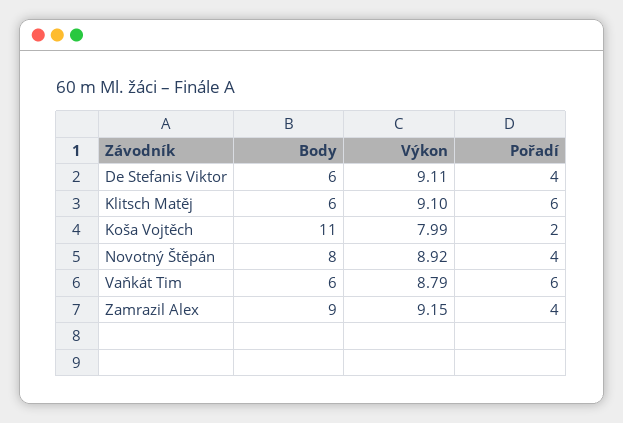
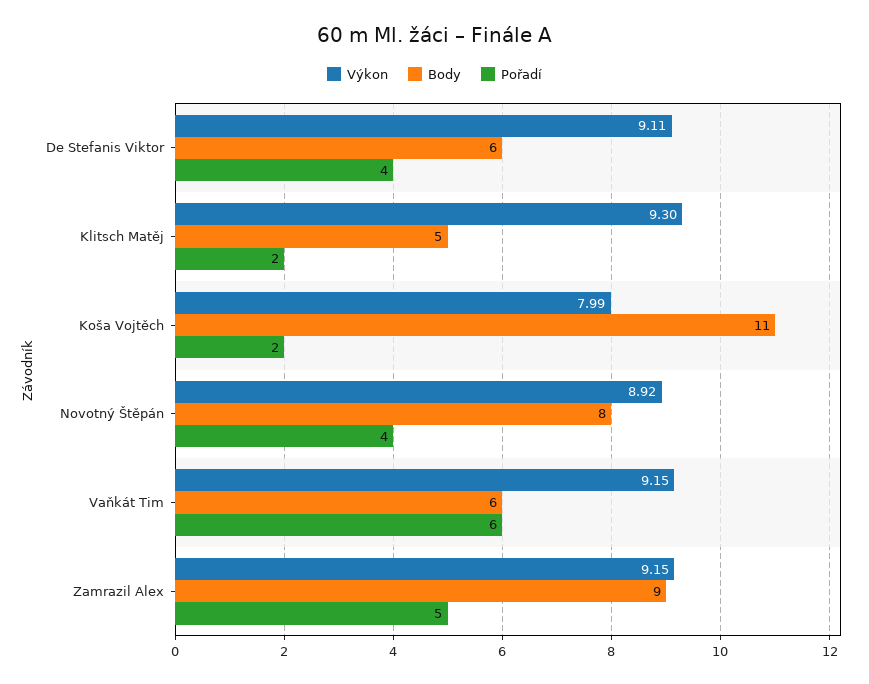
Body, Klitsch Matěj: 6 -> 5
Výkon, Klitsch Matěj: 9.1 -> 9.3
Pořadí, Klitsch Matěj: 6 -> 2
Výkon, Vaňkát Tim: 8.79 -> 9.15
Pořadí, Zamrazil Alex: 4 -> 5

